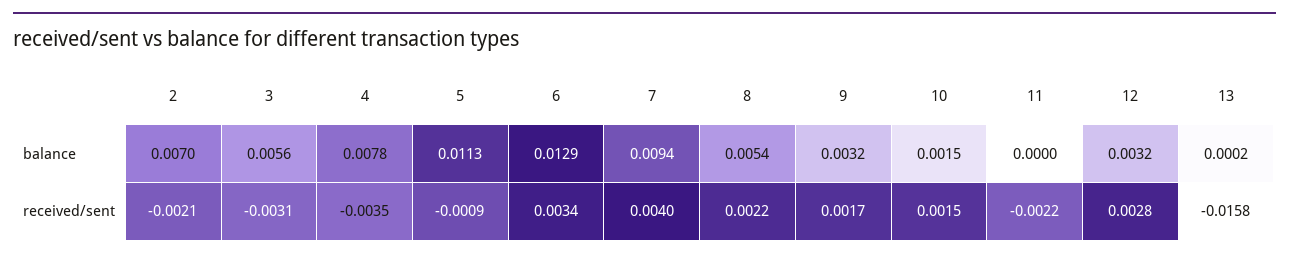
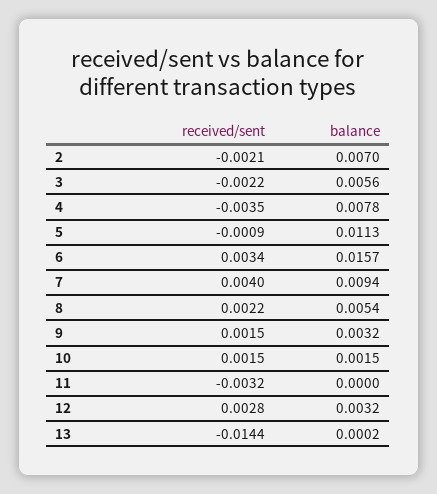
6, balance: 0.0129 -> 0.0157
3, received/sent: -0.0031 -> -0.0022
9, received/sent: 0.0017 -> 0.0015
11, received/sent: -0.0022 -> -0.0032
13, received/sent: -0.0158 -> -0.0144

